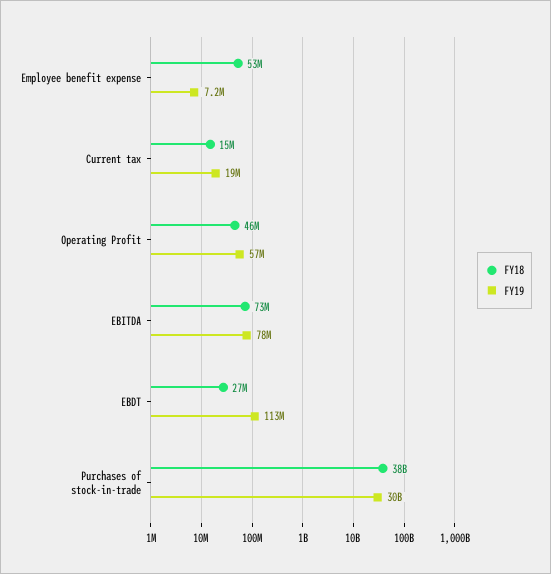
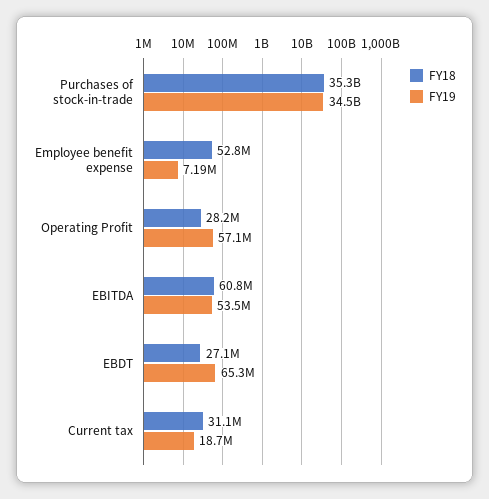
FY18, Current tax: 15000000 -> 31100000
FY18, Operating Profit: 46000000 -> 28200000
FY18, EBITDA: 73000000 -> 60800000
FY19, EBITDA: 78000000 -> 53500000
FY19, EBDT: 113000000 -> 65300000
FY18, Purchases of stock-in-trade: 38000000000 -> 35300000000
FY19, Purchases of stock-in-trade: 30000000000 -> 34500000000

